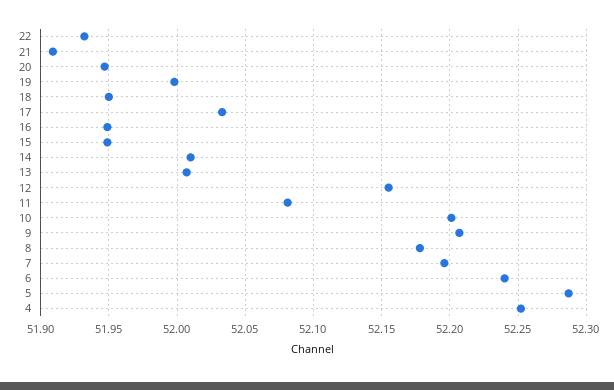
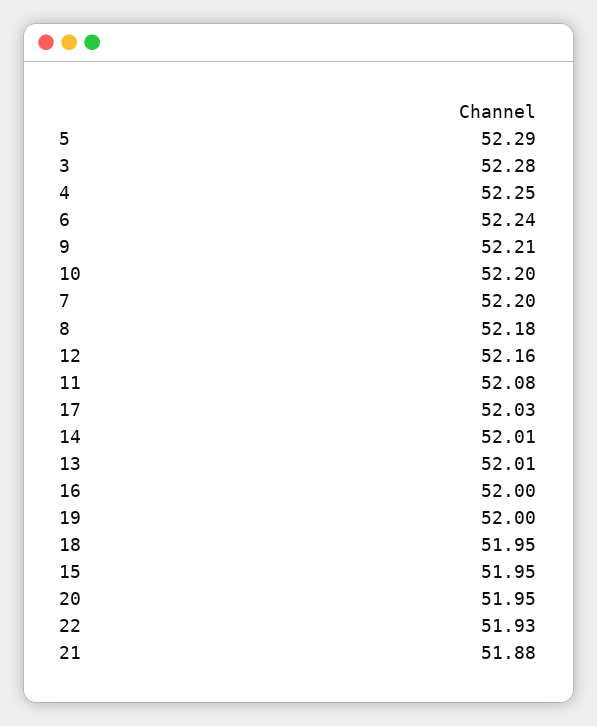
21: 51.91 -> 51.88
16: 51.95 -> 52
3: none -> 52.28

